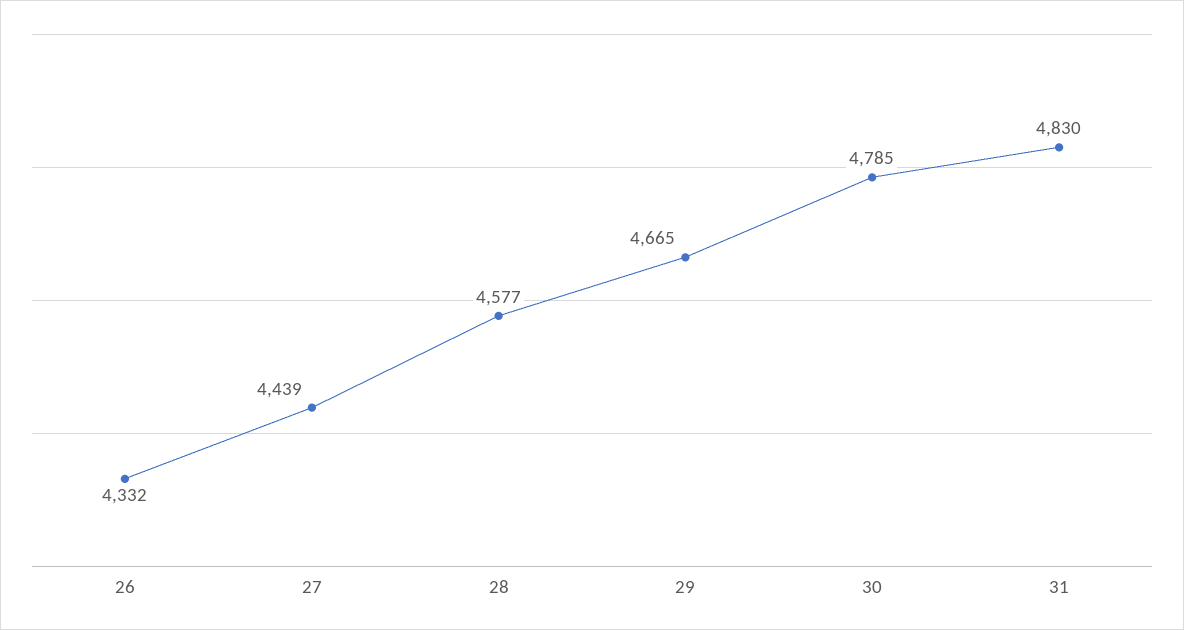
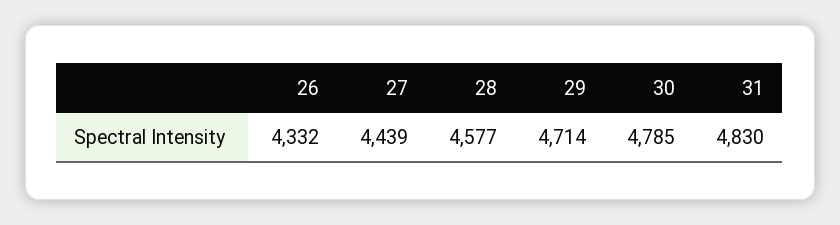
29: 4665 -> 4714

